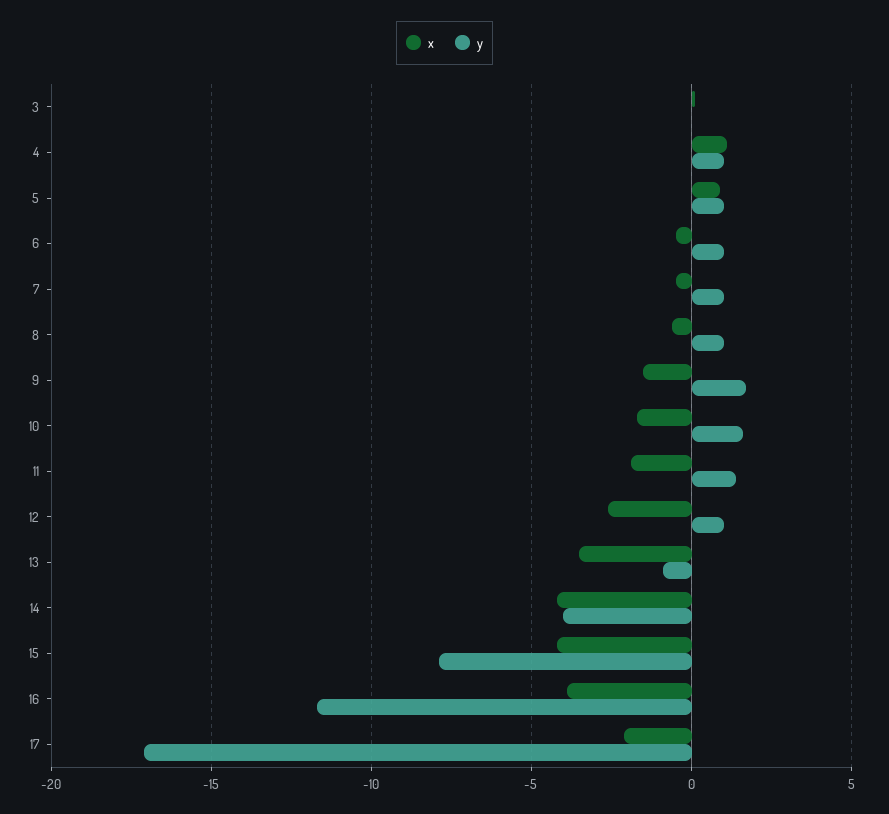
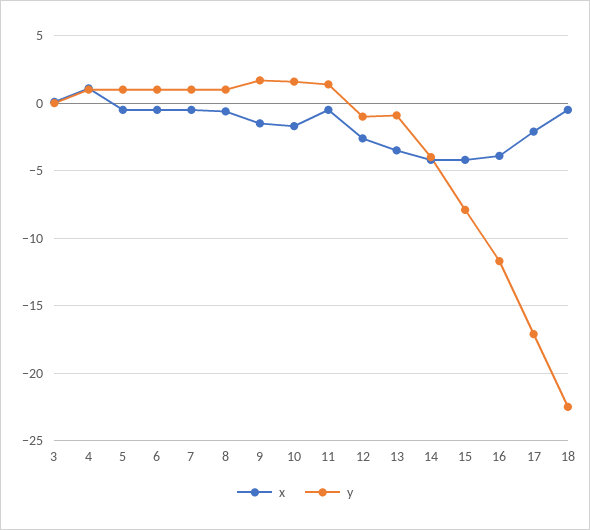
x, 5: 1 -> -0.5
x, 11: -2 -> -0.5
y, 12: 1 -> -1
x, 18: none -> -0.5
y, 18: none -> -22.5

